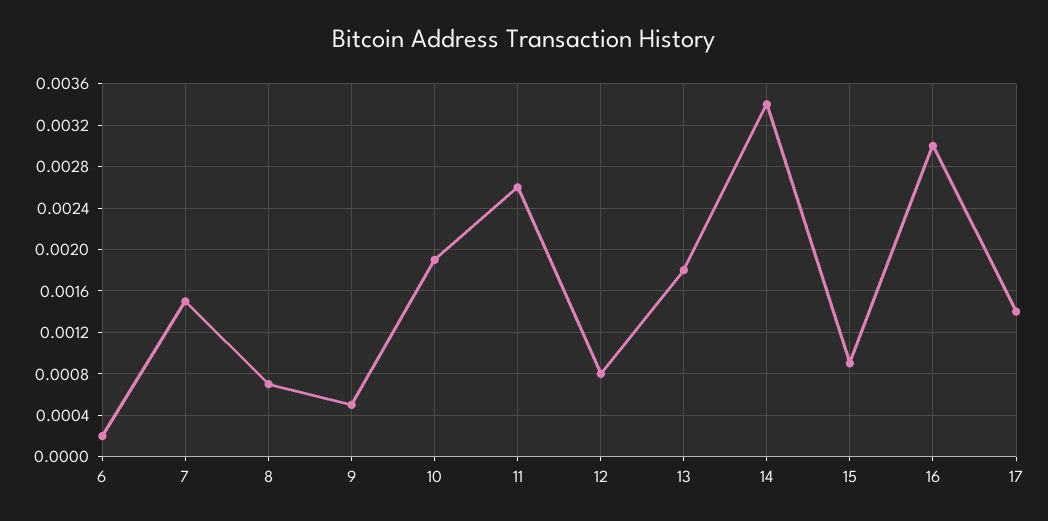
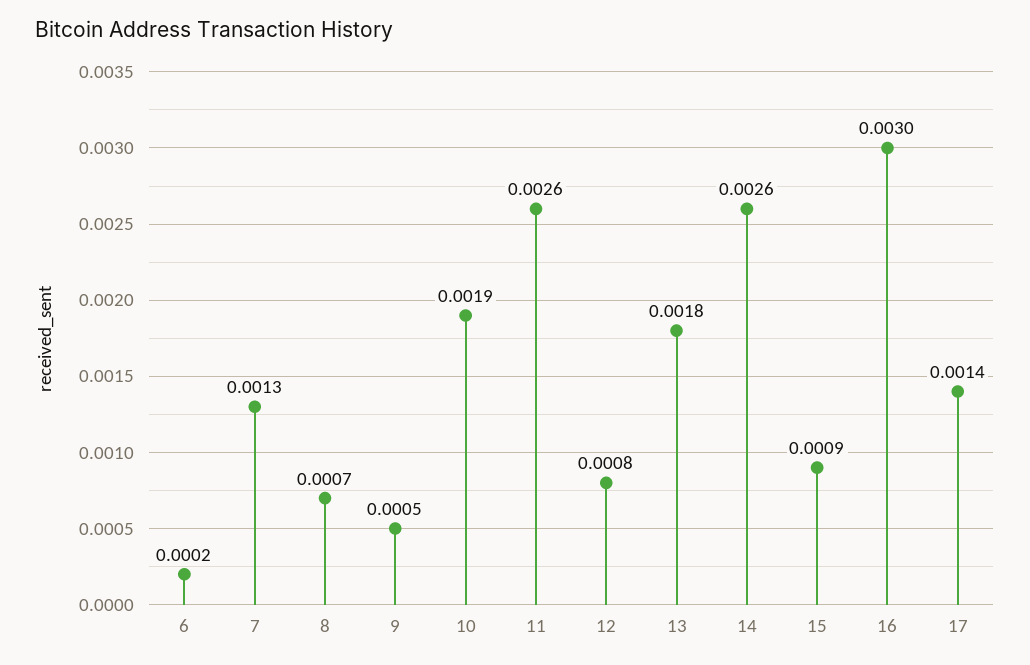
7: 0.0015 -> 0.0013
14: 0.0034 -> 0.0026

